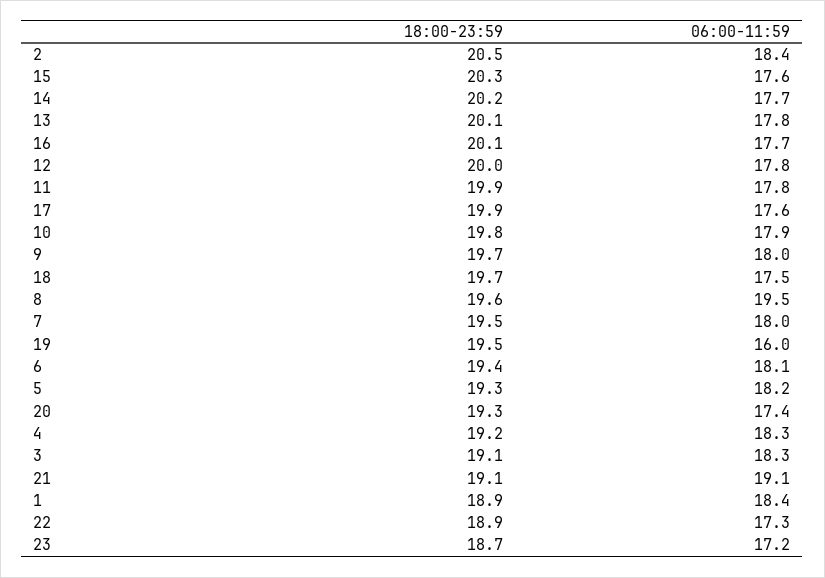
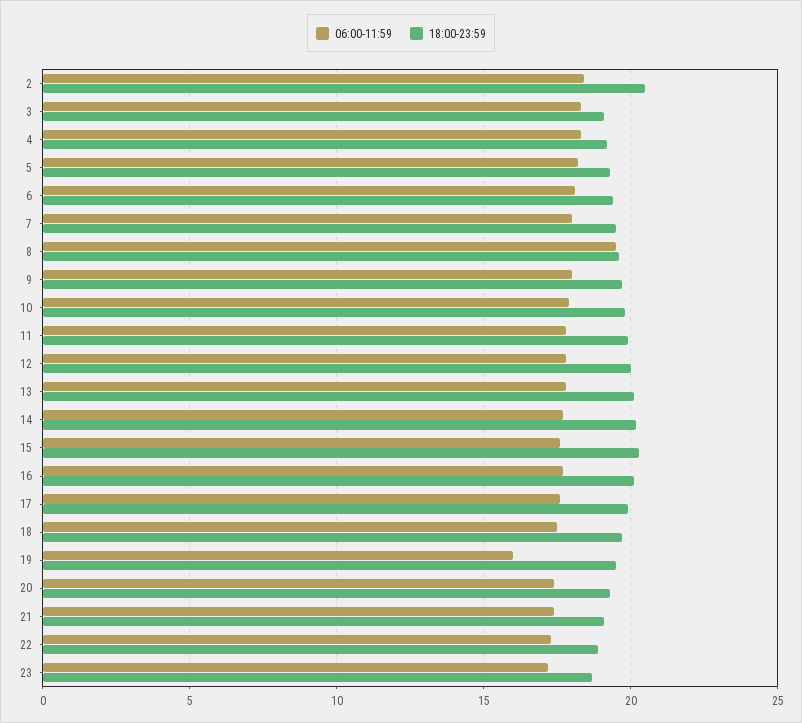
06:00-11:59, 21: 19.1 -> 17.5
18:00-23:59, 1: 18.9 -> none
06:00-11:59, 1: 18.4 -> none

